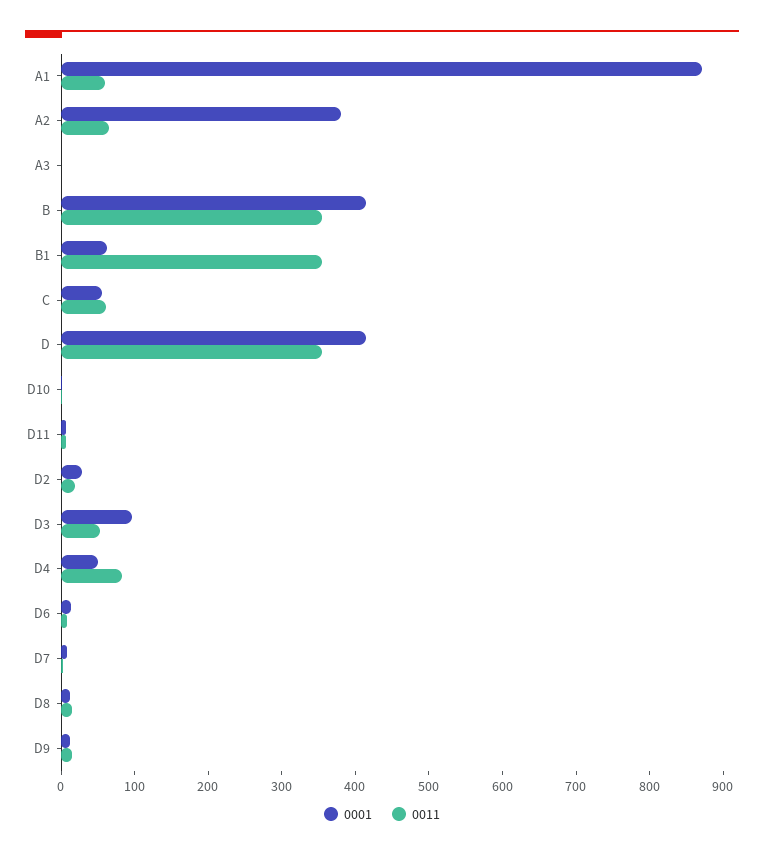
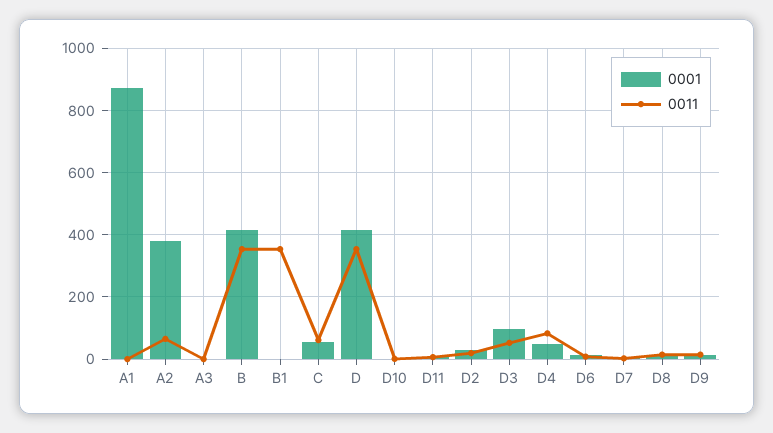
0011, A1: 60 -> 0
0001, B1: 60 -> 0

